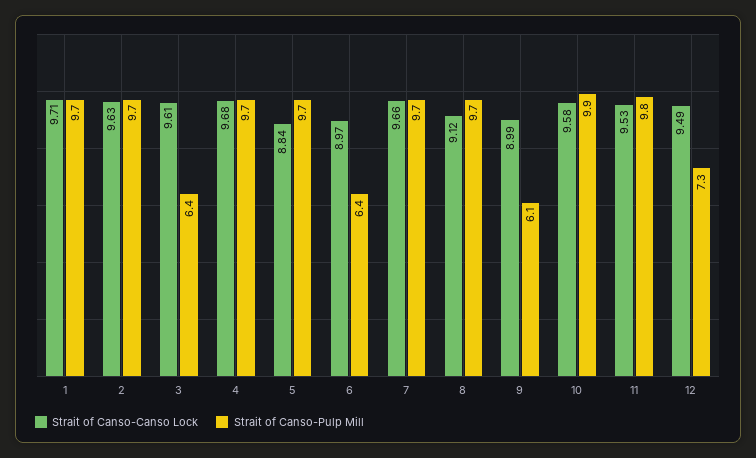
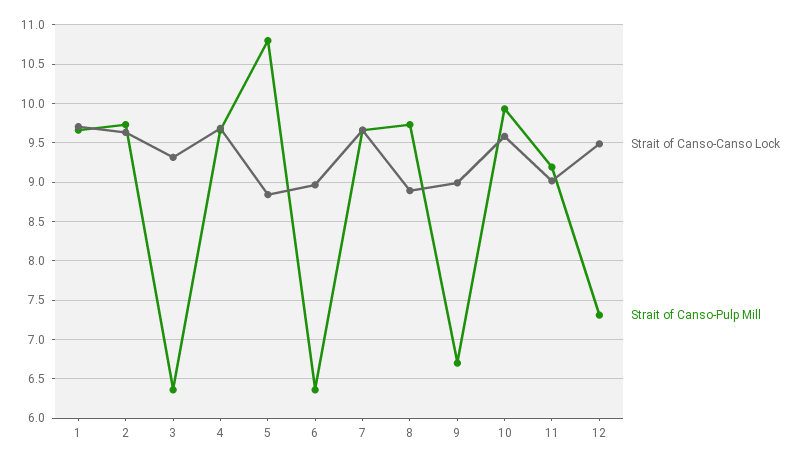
Strait of Canso-Canso Lock, 3: 9.61 -> 9.3
Strait of Canso-Pulp Mill, 5: 9.7 -> 10.8
Strait of Canso-Canso Lock, 8: 9.12 -> 8.9
Strait of Canso-Pulp Mill, 9: 6.1 -> 6.7
Strait of Canso-Canso Lock, 11: 9.53 -> 9
Strait of Canso-Pulp Mill, 11: 9.8 -> 9.2

